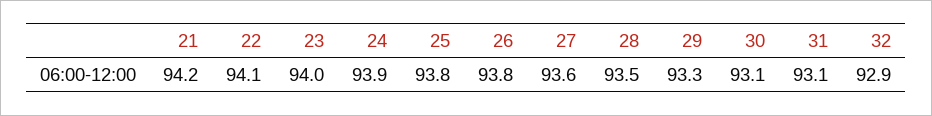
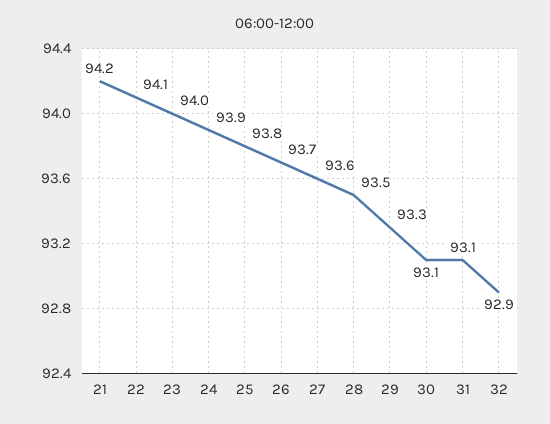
26: 93.8 -> 93.7

